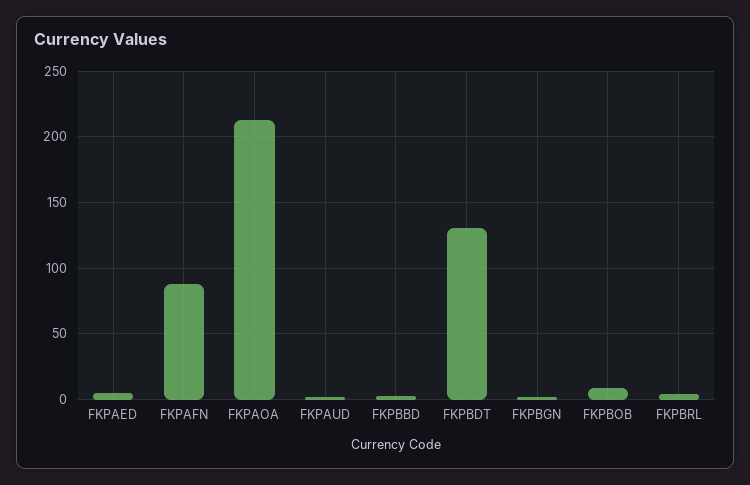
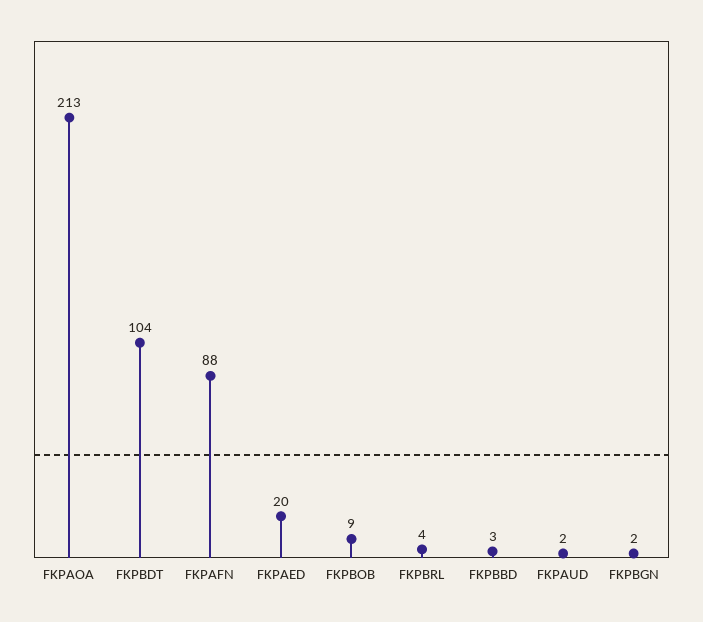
FKPAED: 5 -> 20
FKPBDT: 130 -> 104

